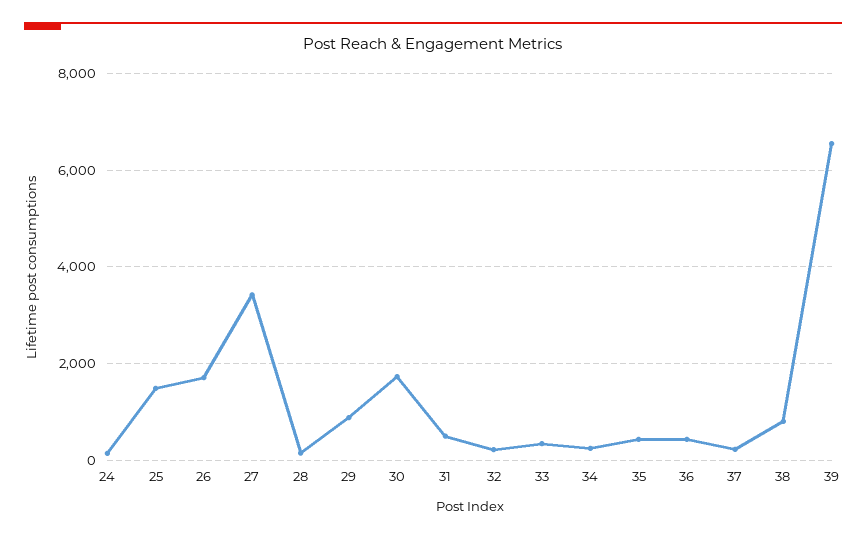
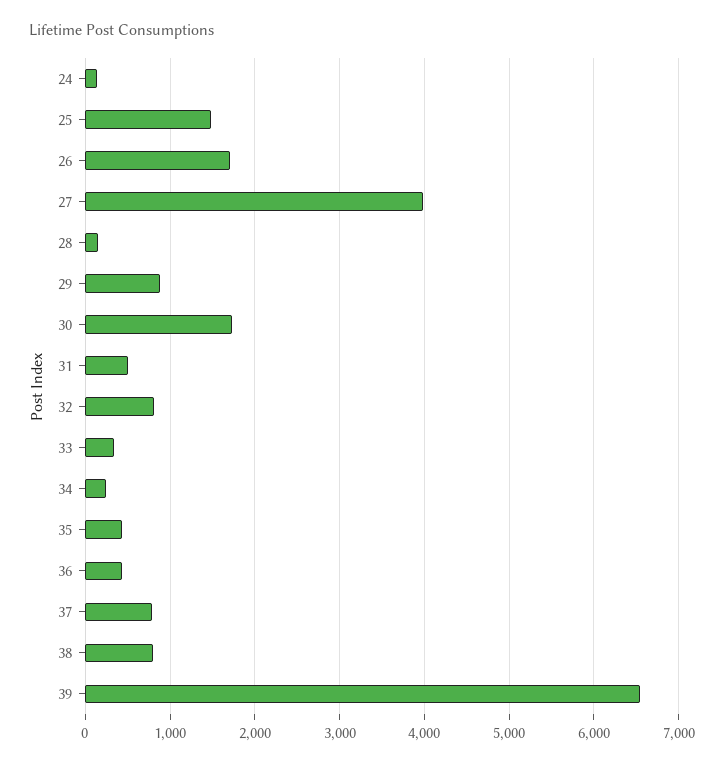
27: 3400 -> 4000
32: 200 -> 800
37: 200 -> 800

